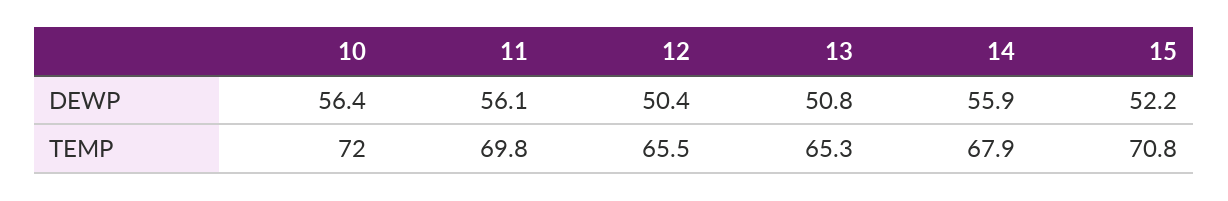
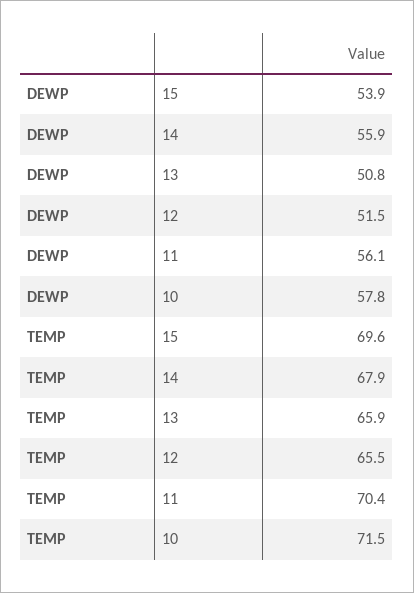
10, DEWP: 56.4 -> 57.8
12, DEWP: 50.4 -> 51.5
15, DEWP: 52.2 -> 53.9
10, TEMP: 72 -> 71.5
11, TEMP: 69.8 -> 70.4
13, TEMP: 65.3 -> 65.9
15, TEMP: 70.8 -> 69.6

